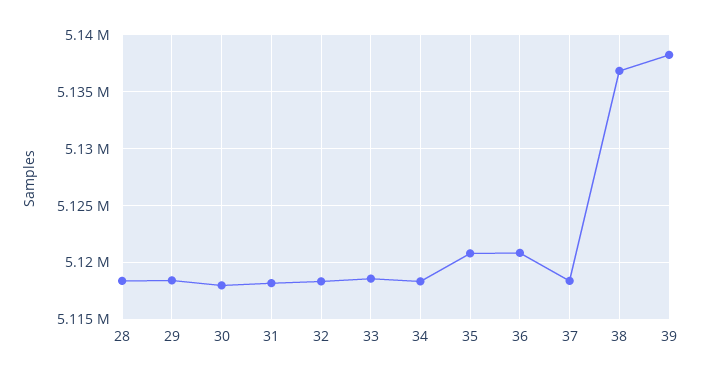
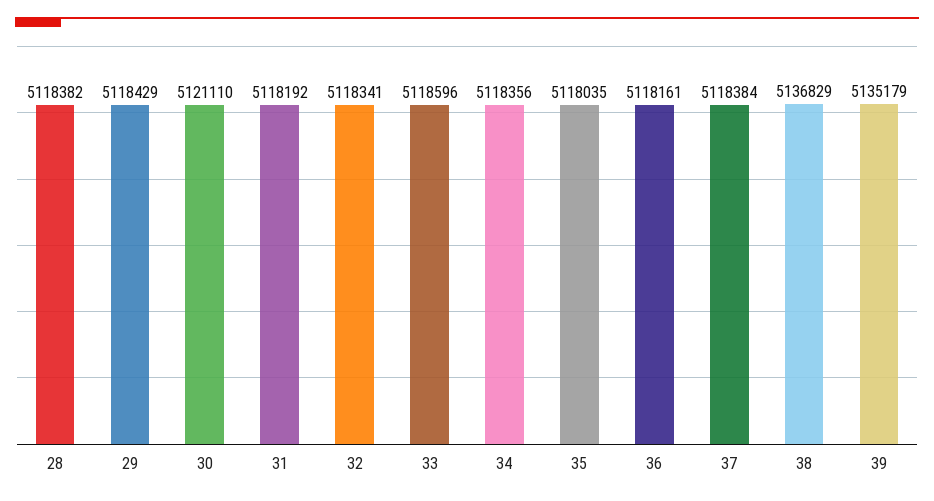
30: 5118000 -> 5121110
35: 5121000 -> 5118035
36: 5121000 -> 5118161
39: 5138000 -> 5135179

